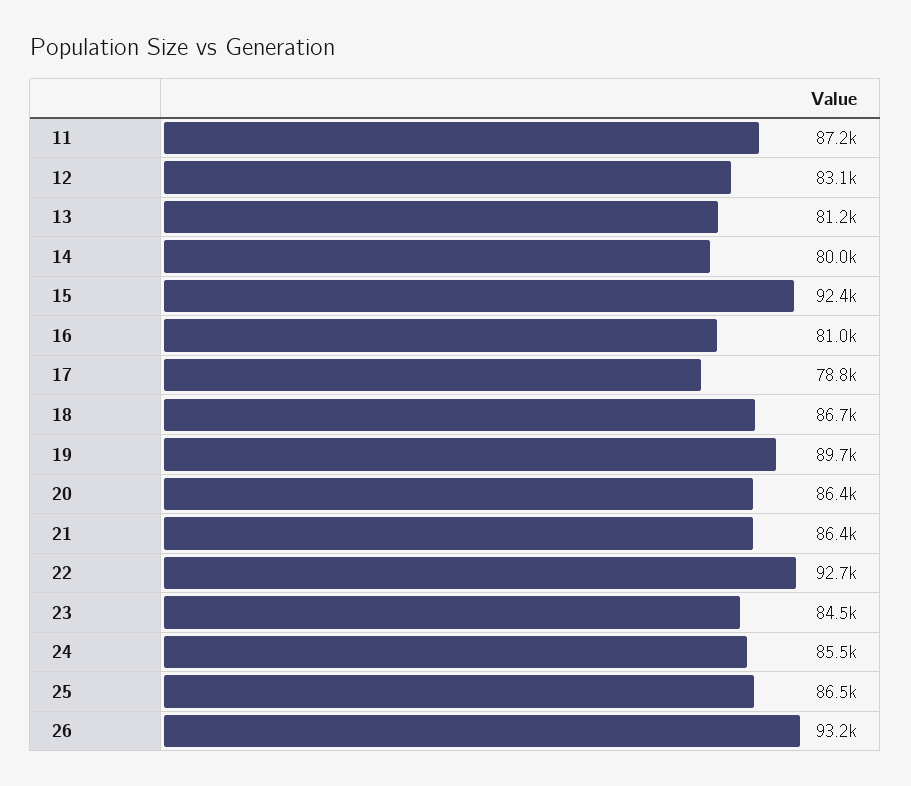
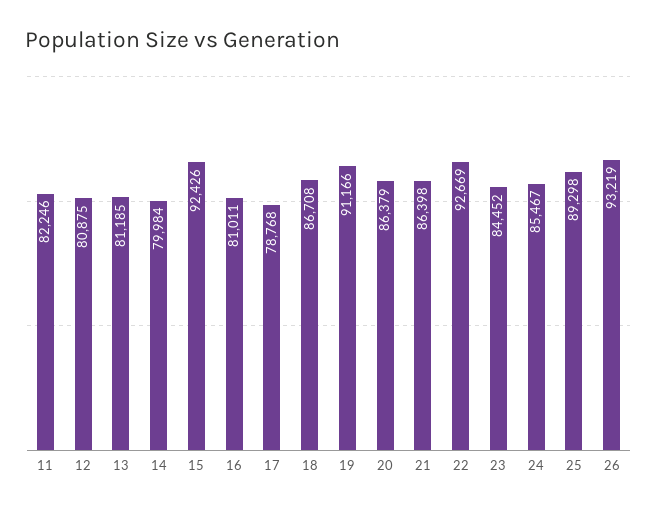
11: 87200 -> 82246
12: 83100 -> 80875
19: 89700 -> 91166
25: 86500 -> 89298

